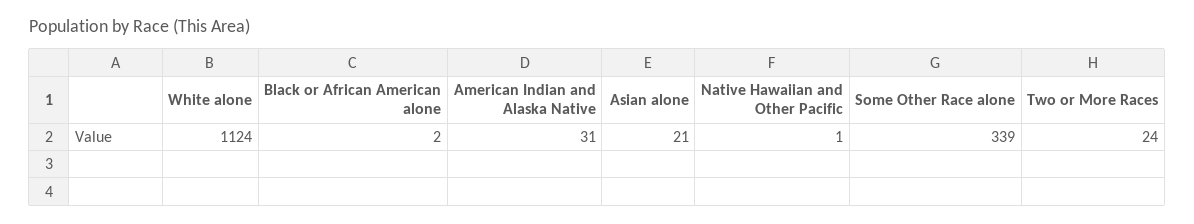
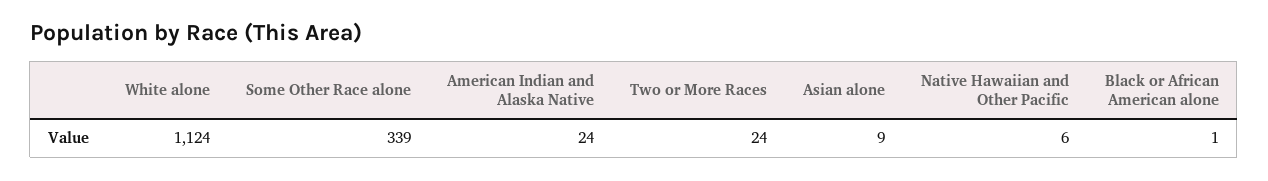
Black or African American alone: 2 -> 1
American Indian and Alaska Native: 31 -> 24
Asian alone: 21 -> 9
Native Hawaiian and Other Pacific: 1 -> 6

